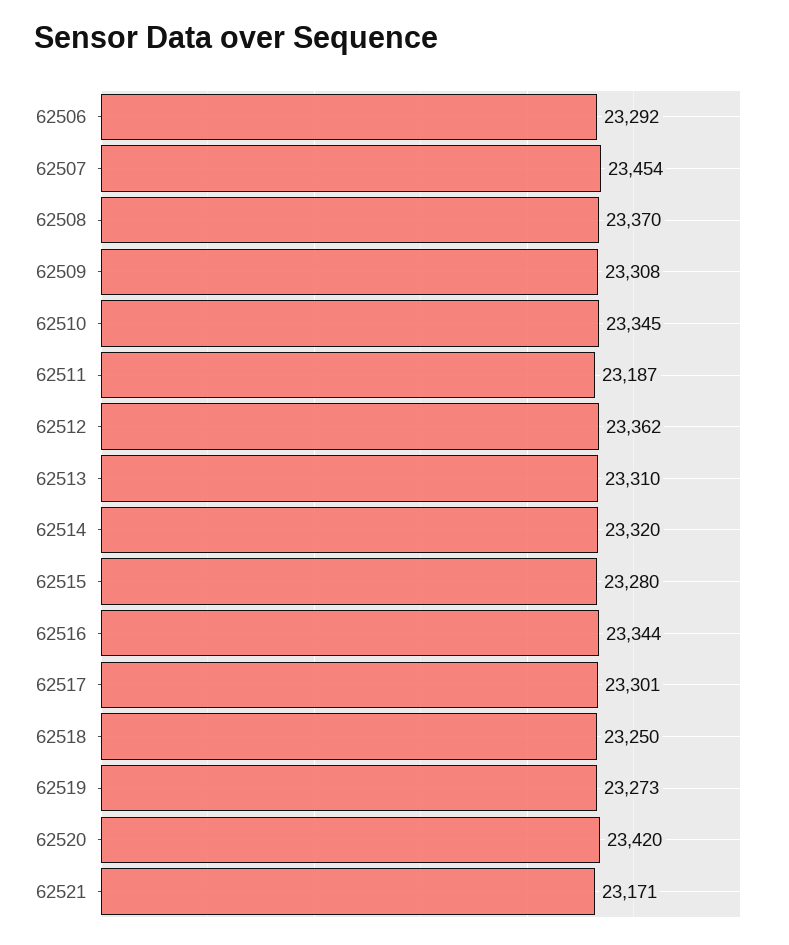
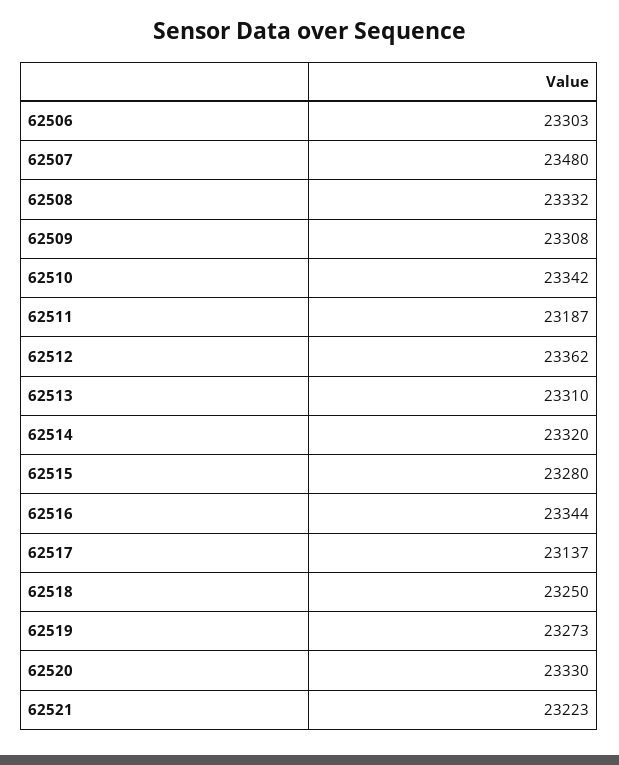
62506: 23292 -> 23303
62507: 23454 -> 23480
62508: 23370 -> 23332
62510: 23345 -> 23342
62517: 23301 -> 23137
62520: 23420 -> 23330
62521: 23171 -> 23223

